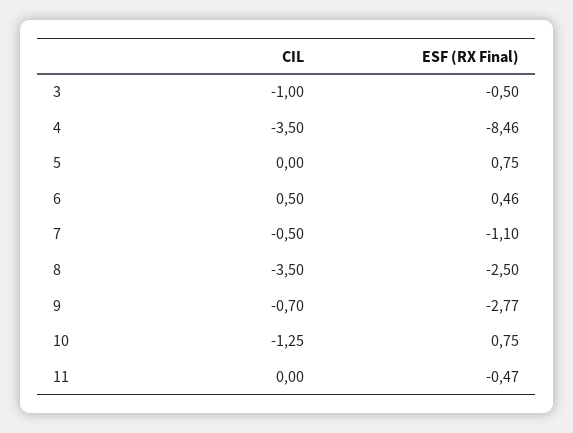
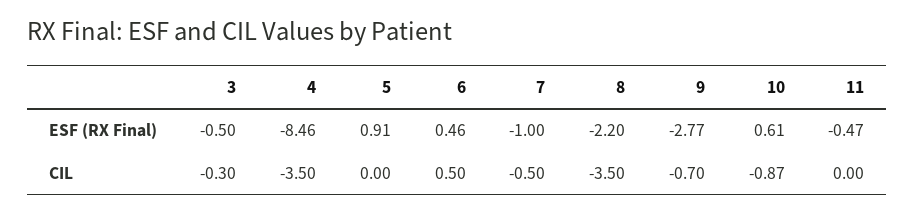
CIL, 3: -1 -> -0.3
ESF (RX Final), 5: 0.75 -> 0.91
ESF (RX Final), 7: -1.1 -> -1
ESF (RX Final), 8: -2.5 -> -2.2
CIL, 10: -1.25 -> -0.87
ESF (RX Final), 10: 0.75 -> 0.61

